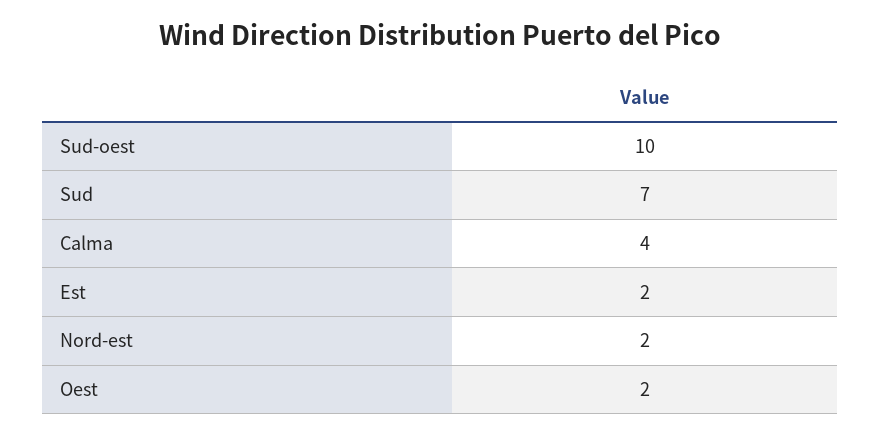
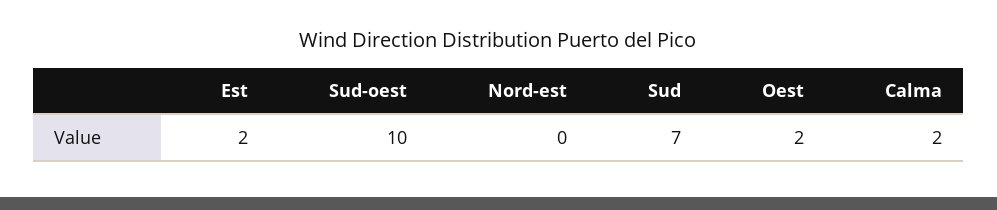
Calma: 4 -> 2
Nord-est: 2 -> 0

